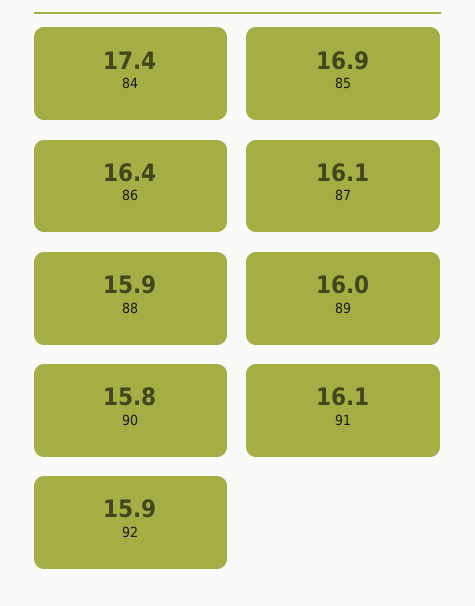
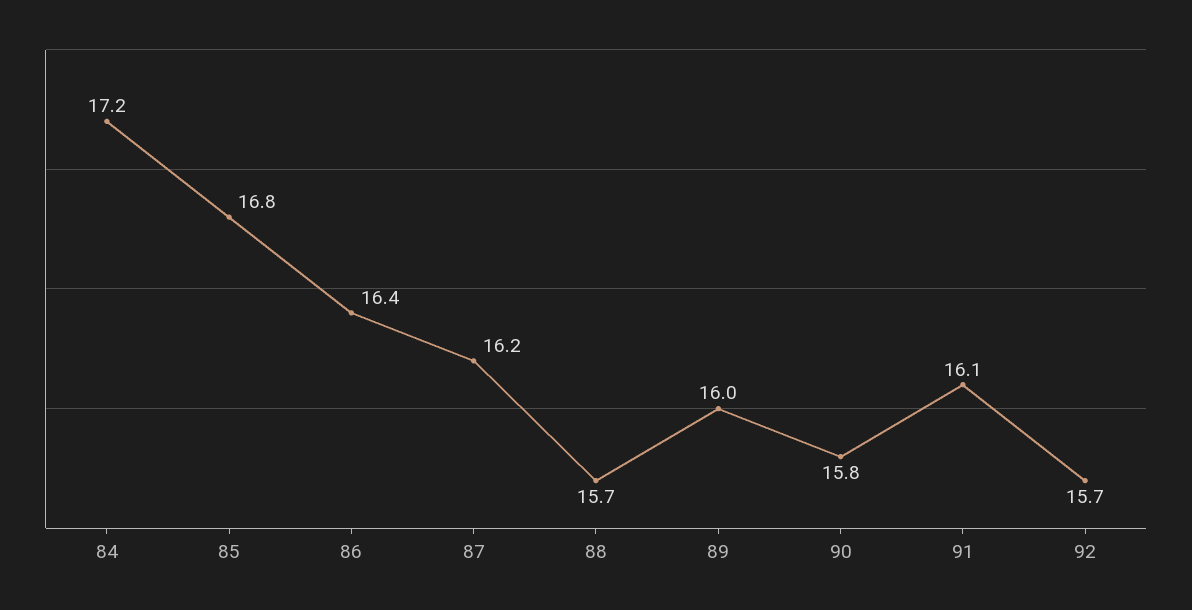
84: 17.4 -> 17.2
85: 16.9 -> 16.8
87: 16.1 -> 16.2
88: 15.9 -> 15.7
92: 15.9 -> 15.7

